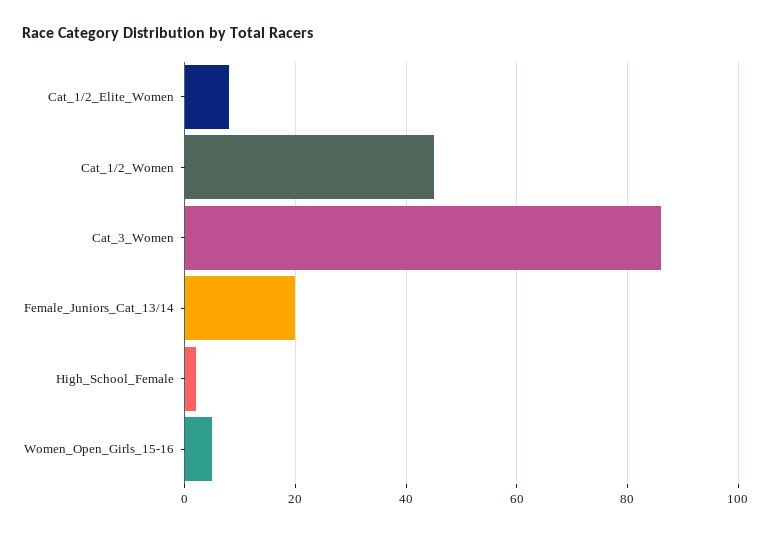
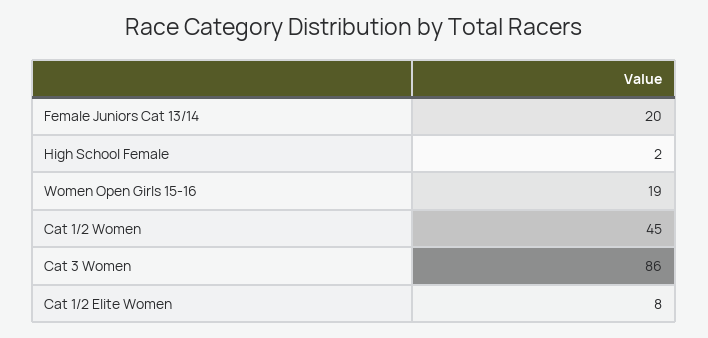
Women_Open_Girls_15-16: 5 -> 19

